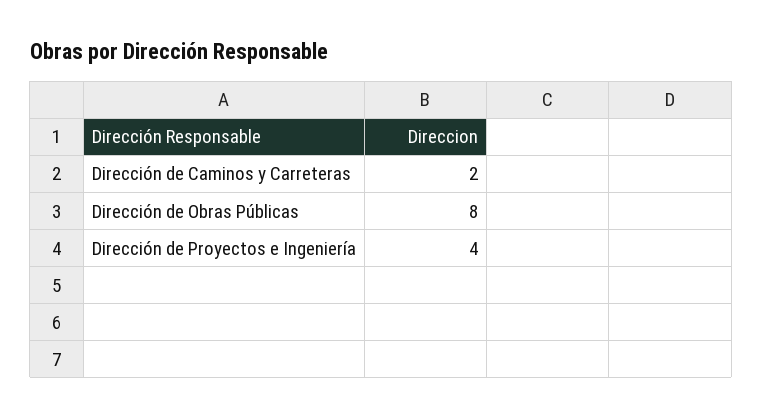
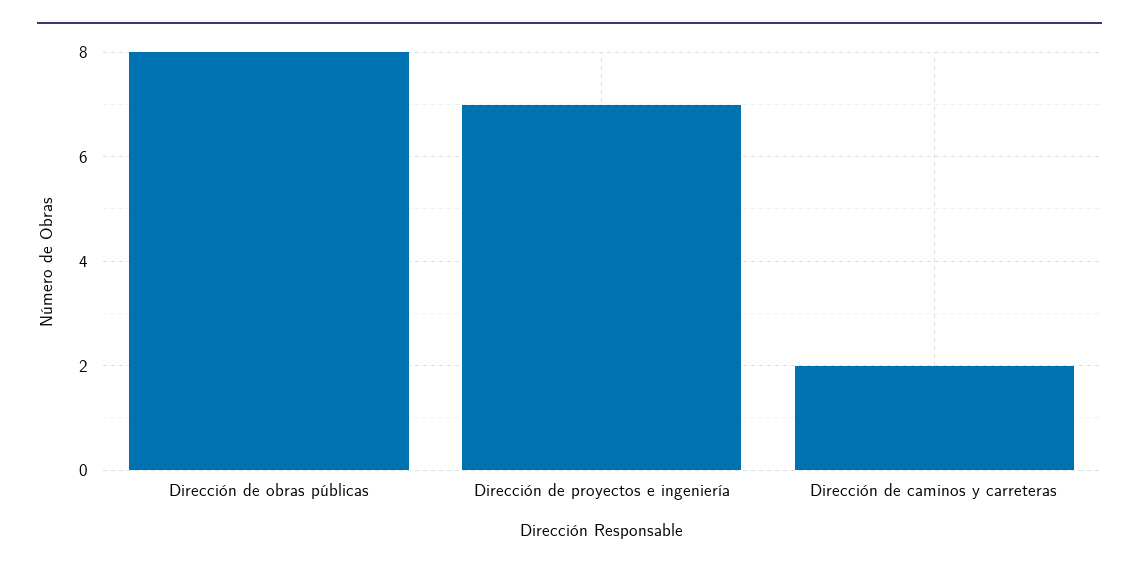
Dirección de Proyectos e Ingeniería: 4 -> 7

